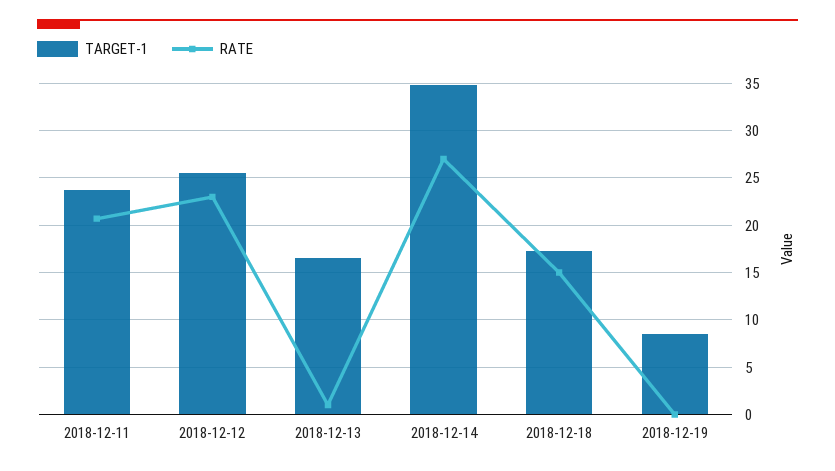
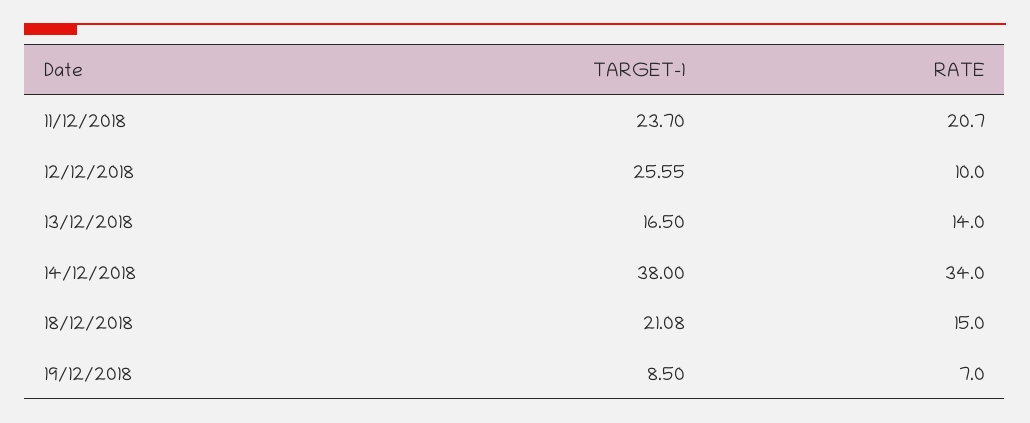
RATE, 2018-12-12: 23 -> 10
RATE, 2018-12-13: 1 -> 14
TARGET-1, 2018-12-14: 35 -> 38
RATE, 2018-12-14: 27 -> 34
TARGET-1, 2018-12-18: 17 -> 21.08
RATE, 2018-12-19: 0 -> 7

